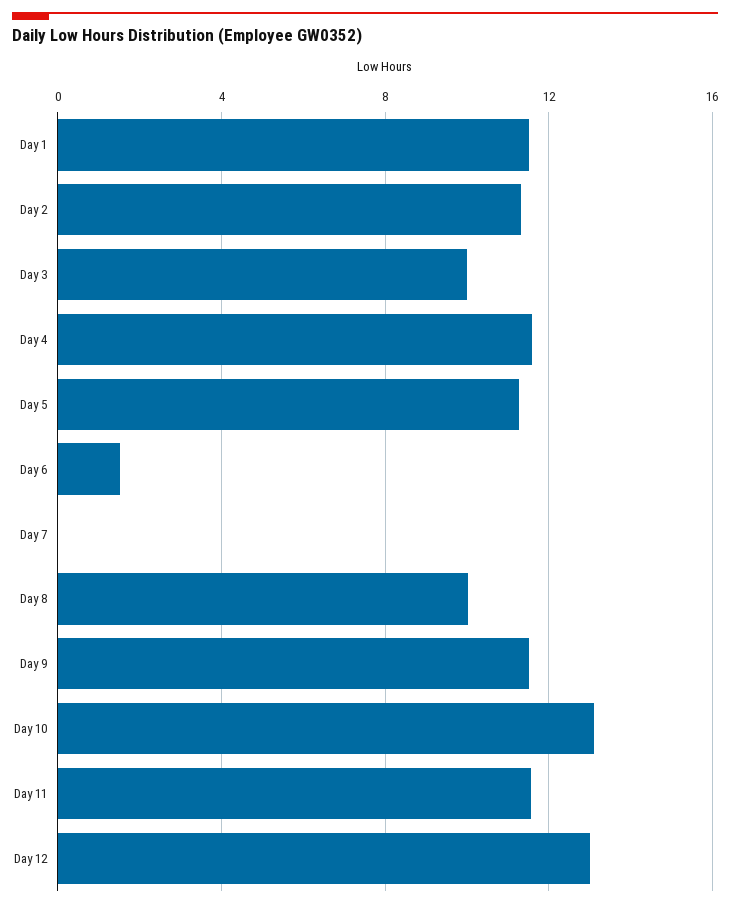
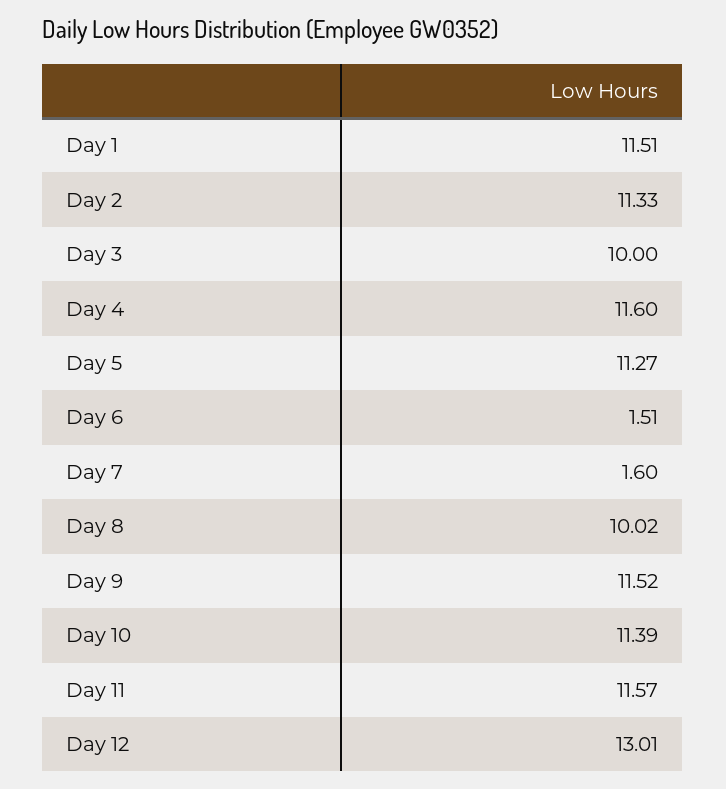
Day 7: 0 -> 1.6
Day 10: 13 -> 11.39

